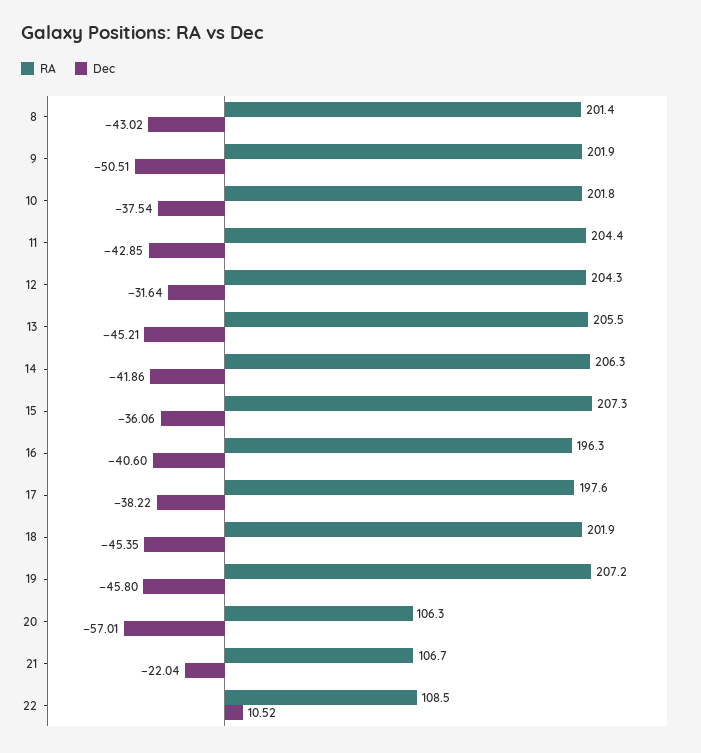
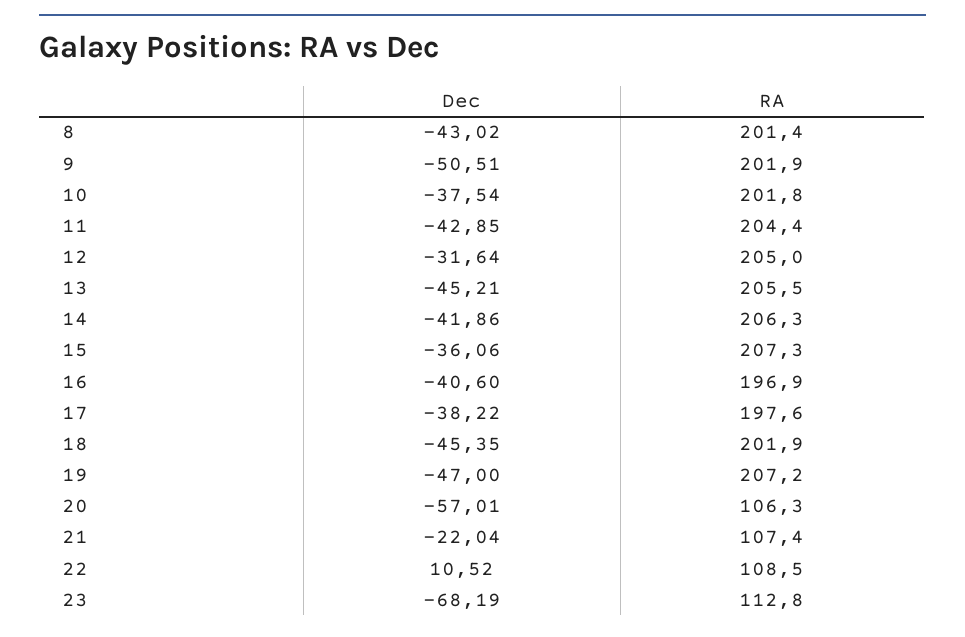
RA, 12: 204.3 -> 205
RA, 16: 196.3 -> 196.9
Dec, 19: -45.8 -> -47
RA, 21: 106.7 -> 107.4
Dec, 23: none -> -68.19
RA, 23: none -> 112.8

